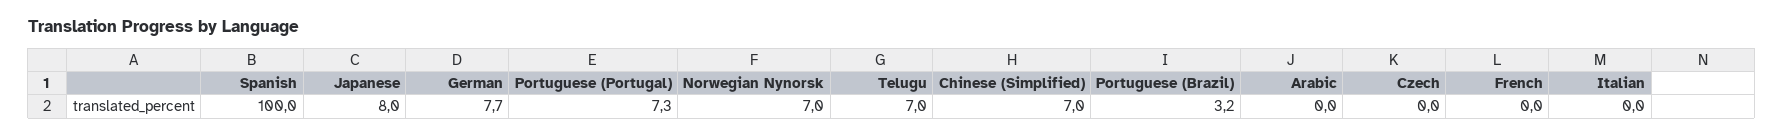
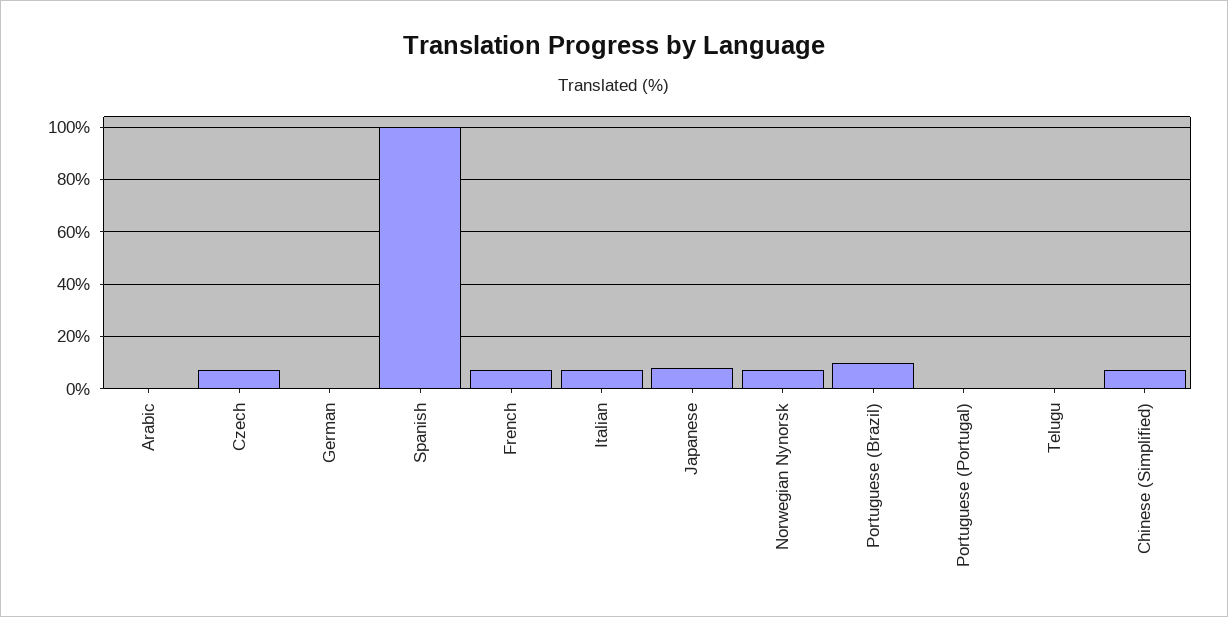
German: 7.7 -> 0
Portuguese (Portugal): 7.3 -> 0
Telugu: 7 -> 0
Portuguese (Brazil): 3.2 -> 10
Czech: 0 -> 7.5
French: 0 -> 7.5
Italian: 0 -> 7.5

